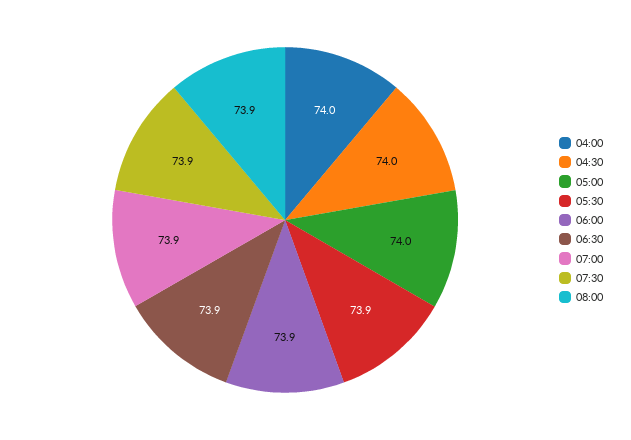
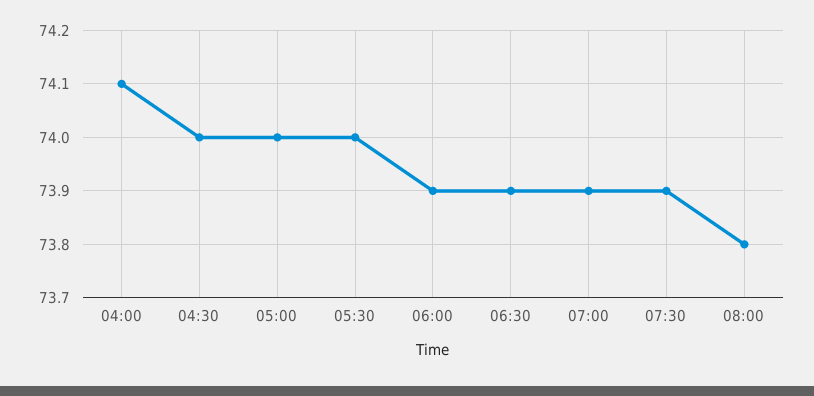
04:00: 74 -> 74.1
05:30: 73.9 -> 74
08:00: 73.9 -> 73.8

